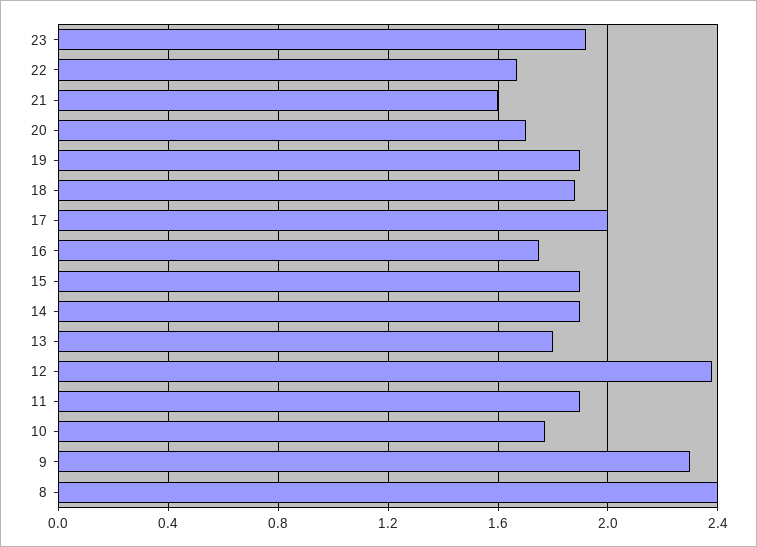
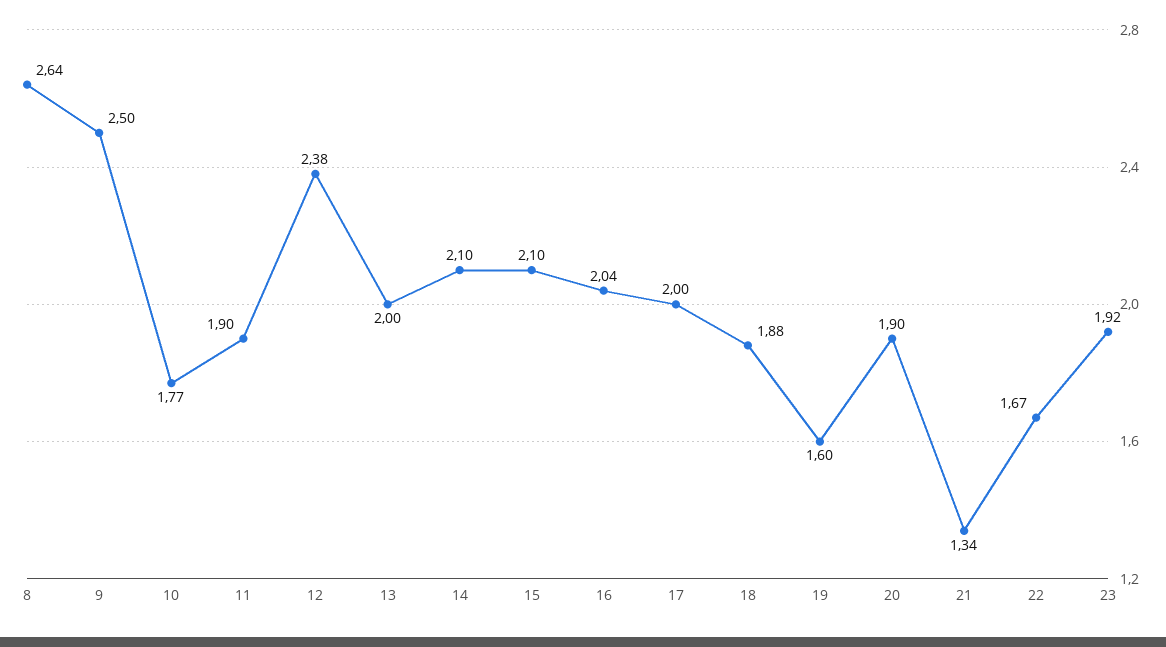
21: 1.6 -> 1.34
20: 1.7 -> 1.9
19: 1.9 -> 1.6
16: 1.75 -> 2.04
15: 1.9 -> 2.1
14: 1.9 -> 2.1
13: 1.8 -> 2
9: 2.3 -> 2.5
8: 2.4 -> 2.64

